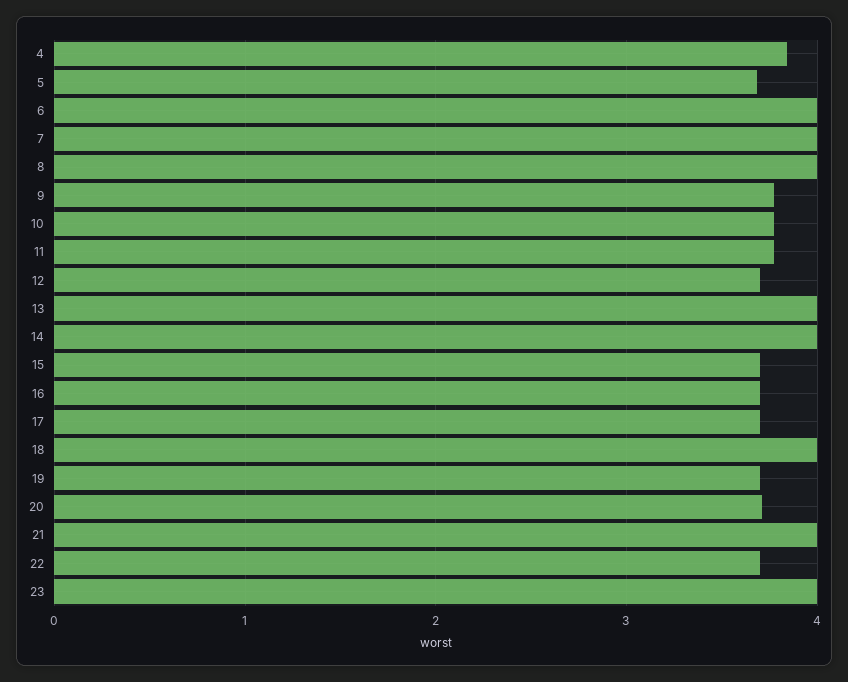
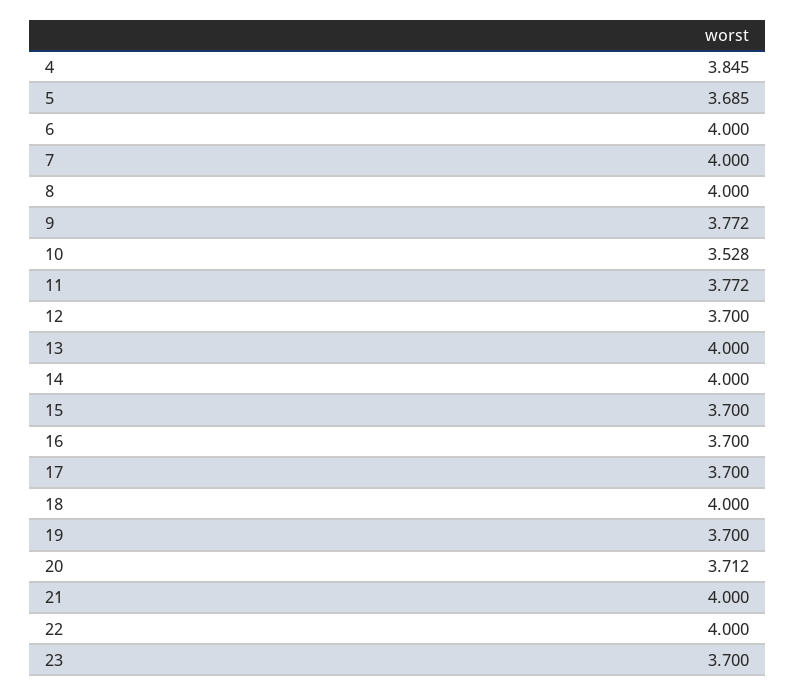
10: 3.8 -> 3.528
22: 3.7 -> 4
23: 4 -> 3.7

